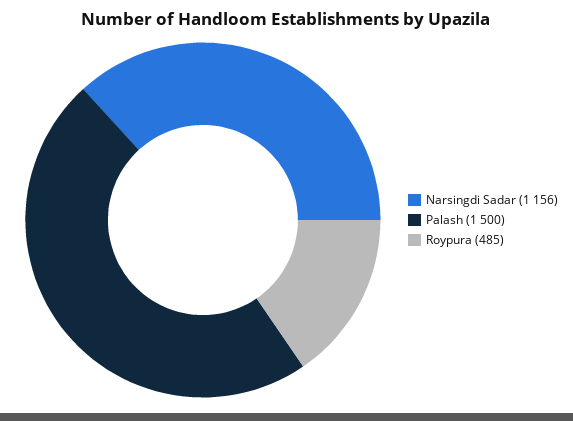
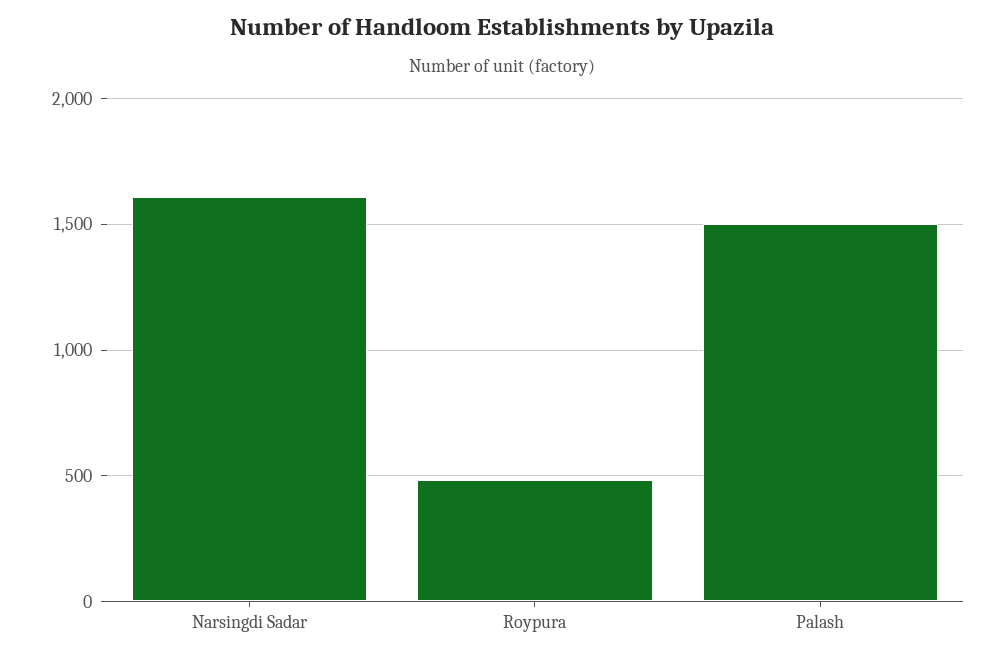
Narsingdi Sadar: 1156 -> 1600

